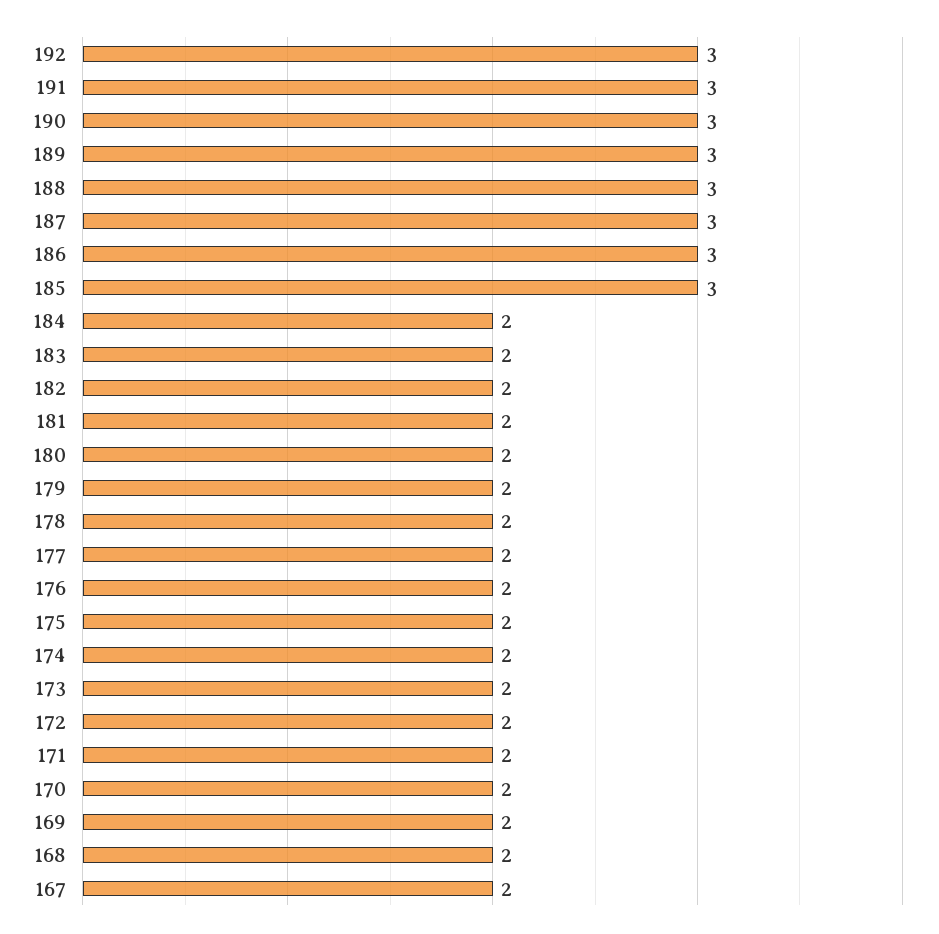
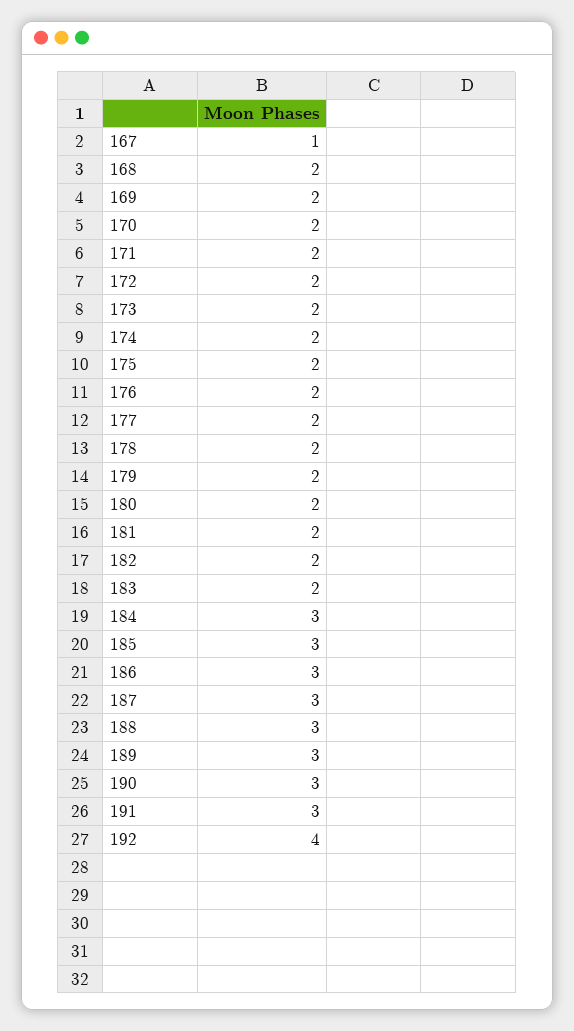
192: 3 -> 4
184: 2 -> 3
167: 2 -> 1

